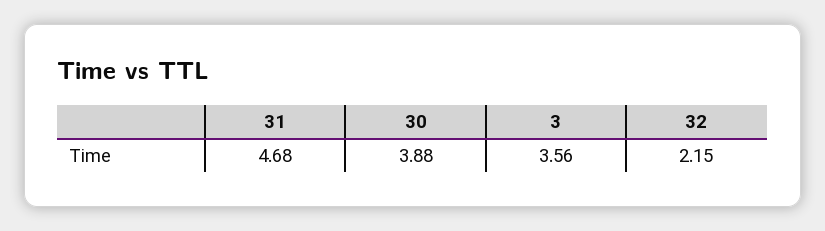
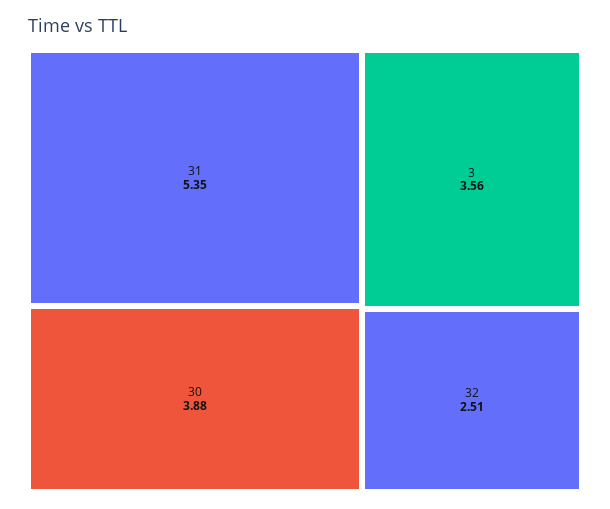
31: 4.68 -> 5.35
32: 2.15 -> 2.51

